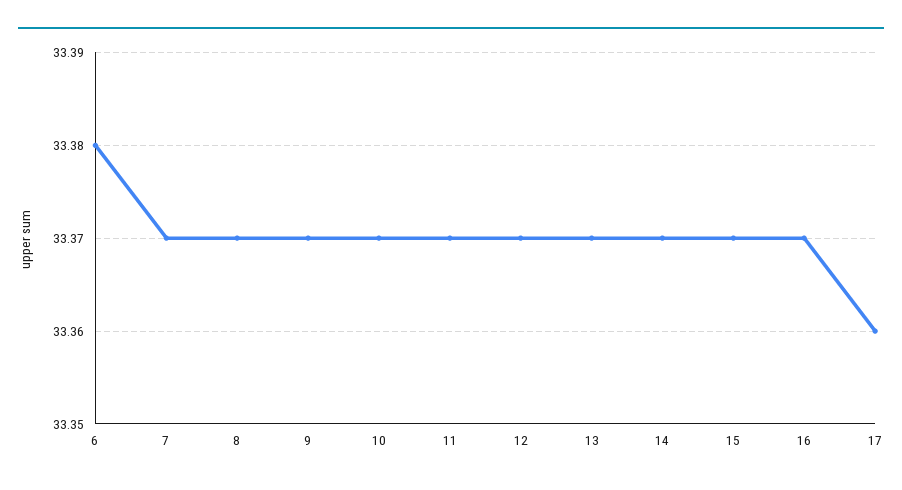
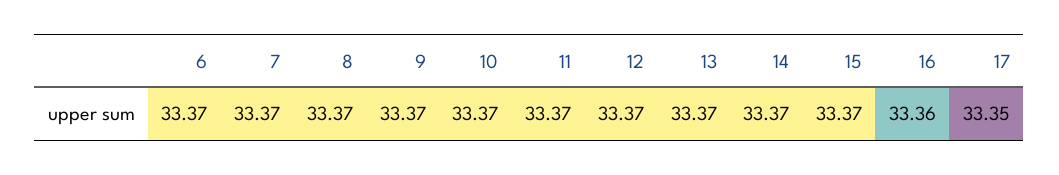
6: 33.38 -> 33.37
16: 33.37 -> 33.36
17: 33.36 -> 33.35

